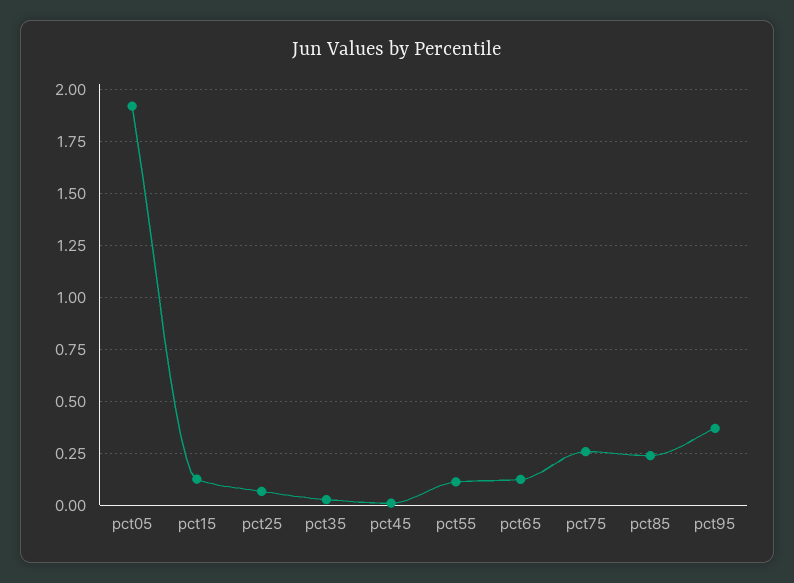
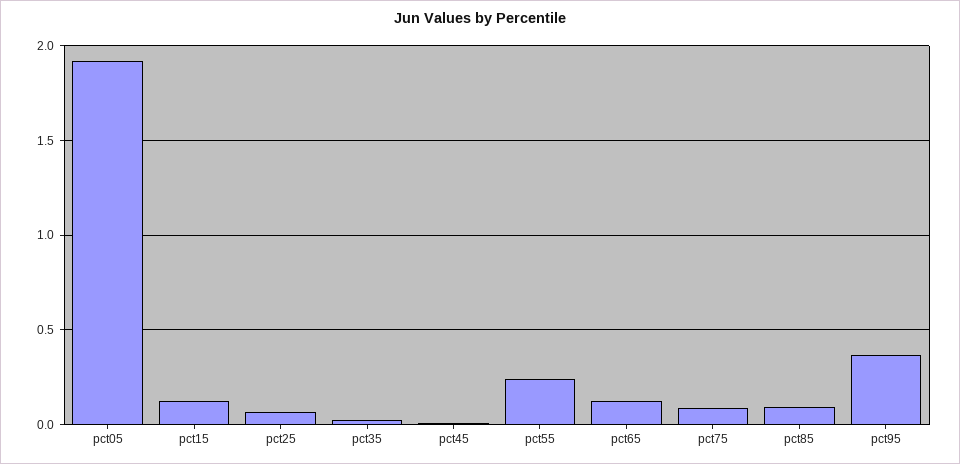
pct55: 0.1 -> 0.25
pct75: 0.25 -> 0.1
pct85: 0.25 -> 0.1

